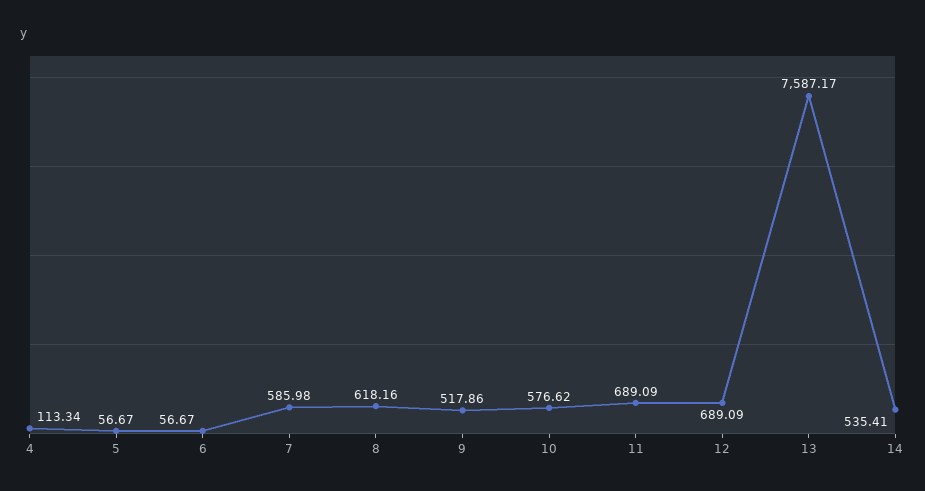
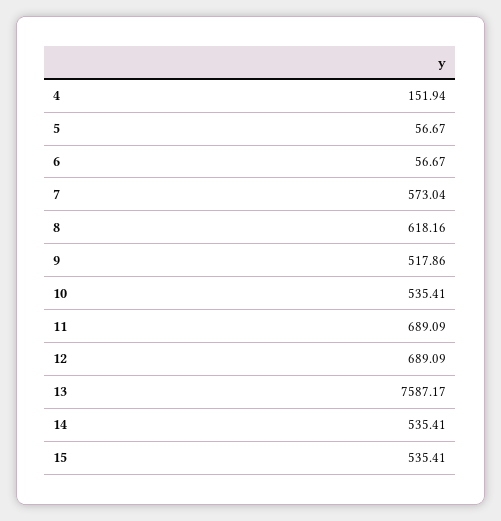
4: 113.34 -> 151.94
7: 585.98 -> 573.04
10: 576.62 -> 535.41
15: none -> 535.41

